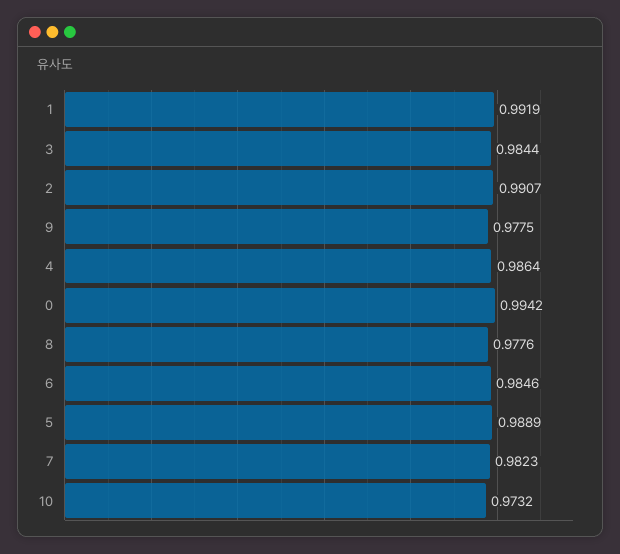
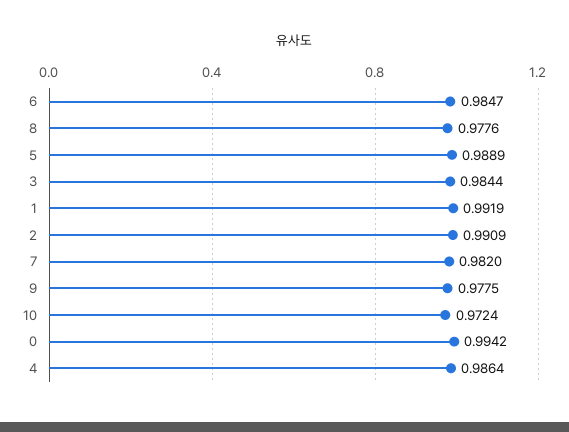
2: 0.9907 -> 0.9909
6: 0.9846 -> 0.9847
7: 0.9823 -> 0.982
10: 0.9732 -> 0.9724

